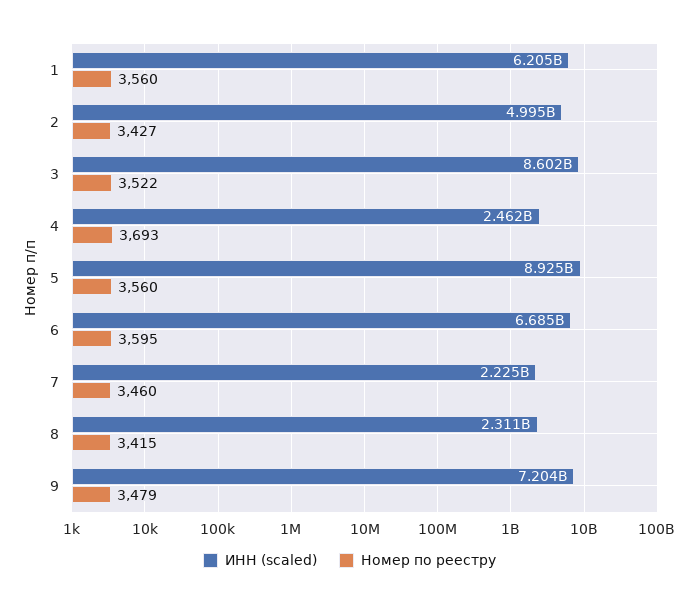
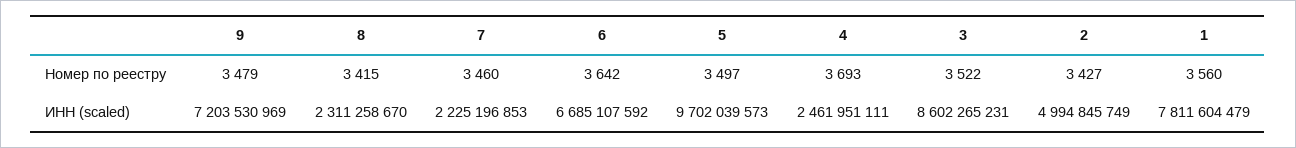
ИНН (scaled), 1: 6205000000 -> 7811604479
ИНН (scaled), 5: 8925000000 -> 9702039573
Номер по реестру, 5: 3560 -> 3497
Номер по реестру, 6: 3595 -> 3642

